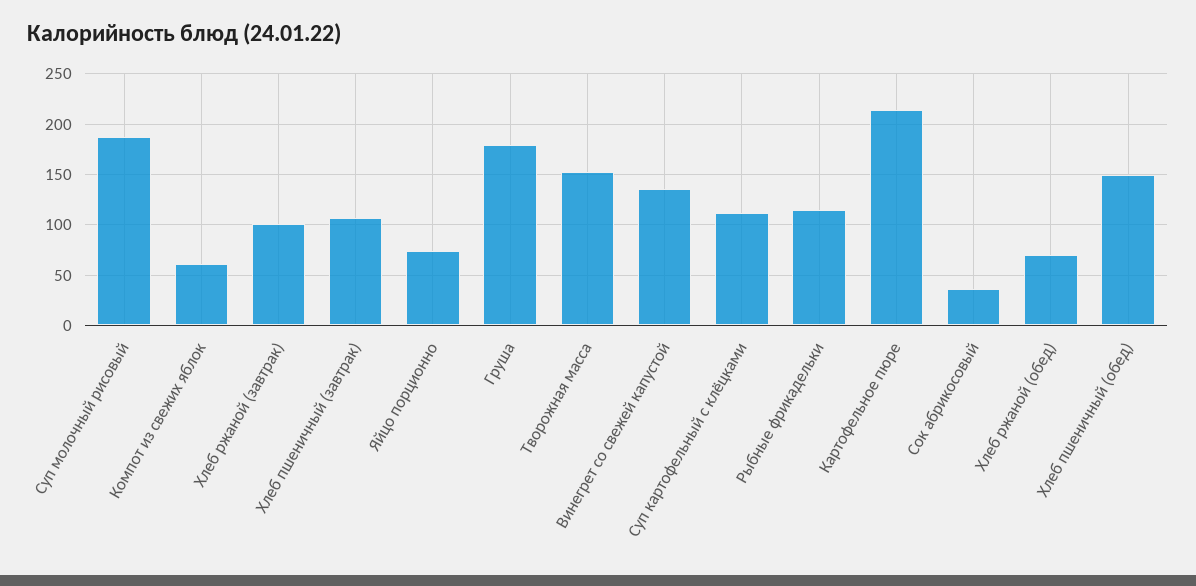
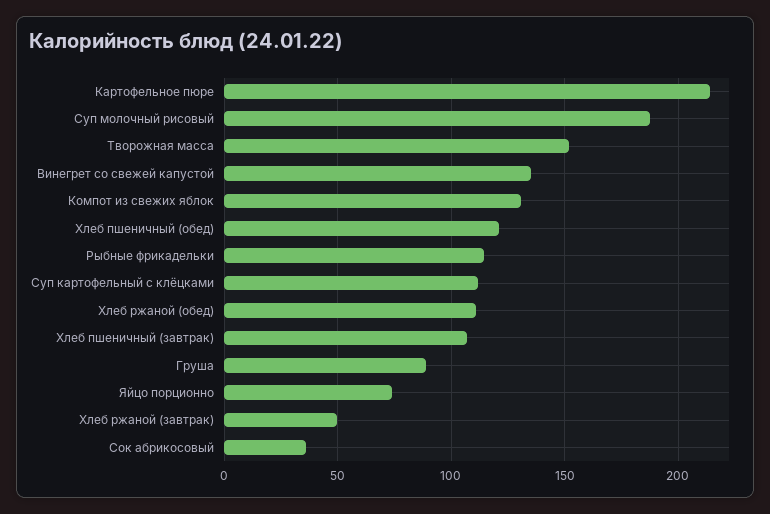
Компот из свежих яблок: 60 -> 130
Хлеб ржаной (завтрак): 100 -> 50
Груша: 180 -> 90
Хлеб ржаной (обед): 70 -> 110
Хлеб пшеничный (обед): 150 -> 120

